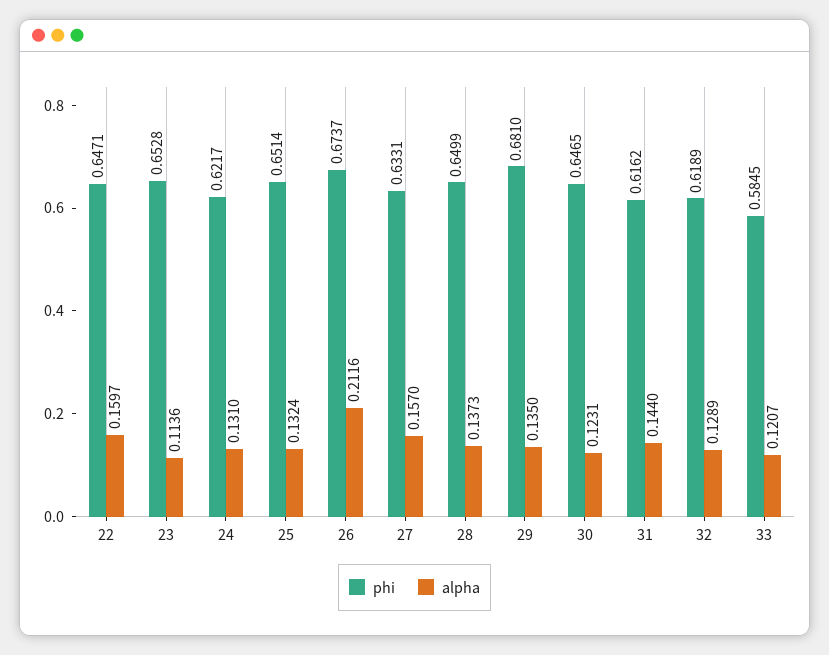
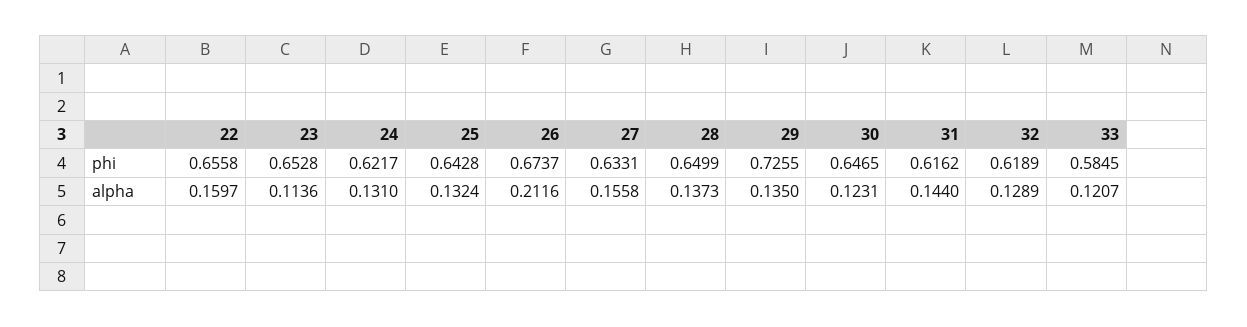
phi, 22: 0.6471 -> 0.6558
phi, 25: 0.6514 -> 0.6428
alpha, 27: 0.157 -> 0.1558
phi, 29: 0.681 -> 0.7255

